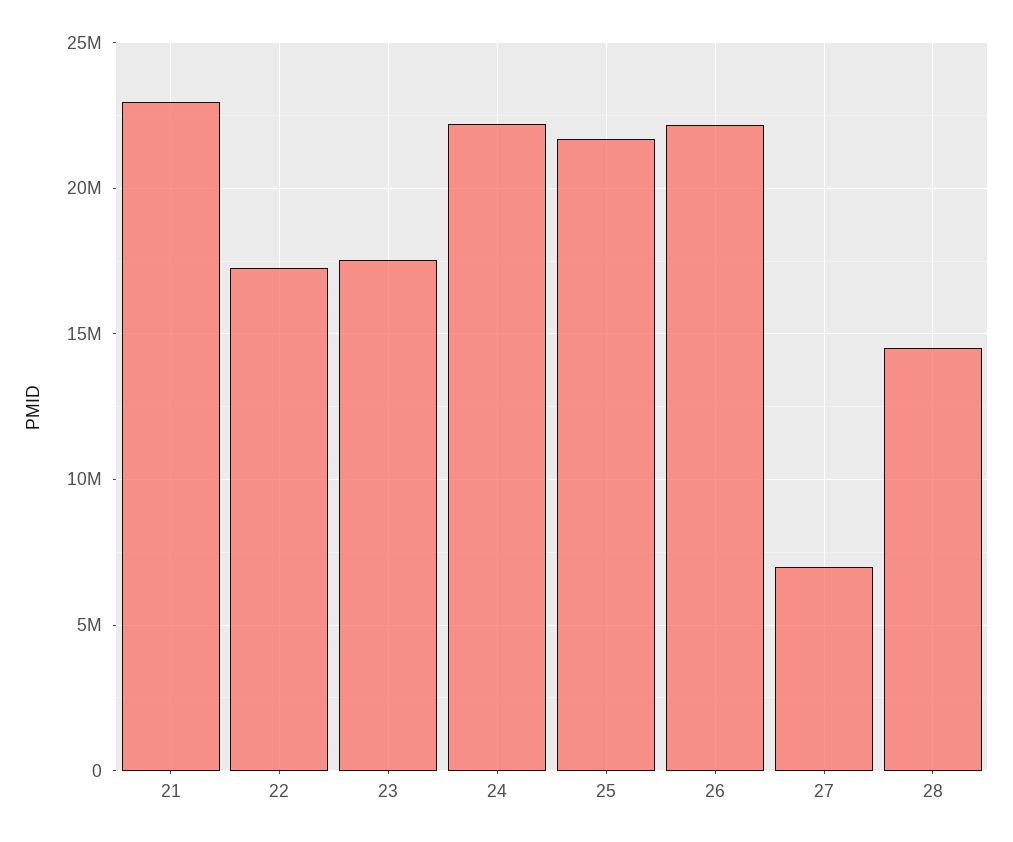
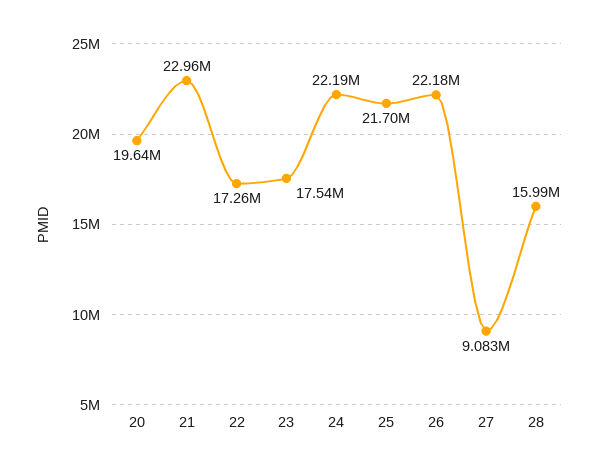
27: 7000000 -> 9083000
28: 14500000 -> 15990000
20: none -> 19640000

